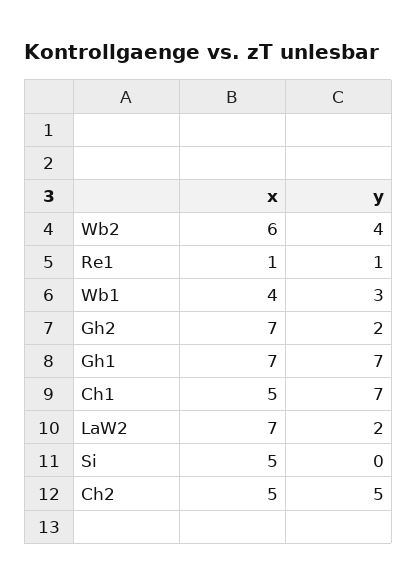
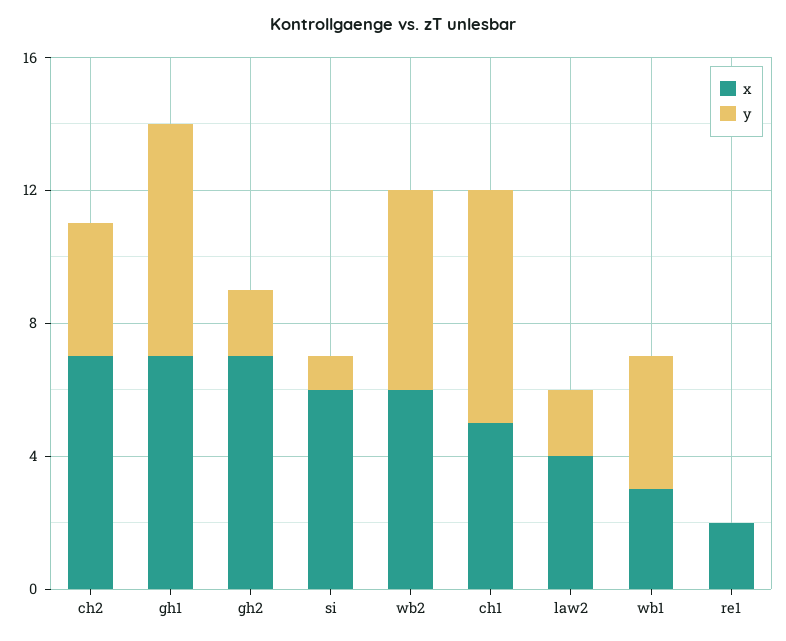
y, Wb2: 4 -> 6
x, Re1: 1 -> 2
y, Re1: 1 -> 0
x, Wb1: 4 -> 3
y, Wb1: 3 -> 4
x, LaW2: 7 -> 4
x, Si: 5 -> 6
y, Si: 0 -> 1
x, Ch2: 5 -> 7
y, Ch2: 5 -> 4

